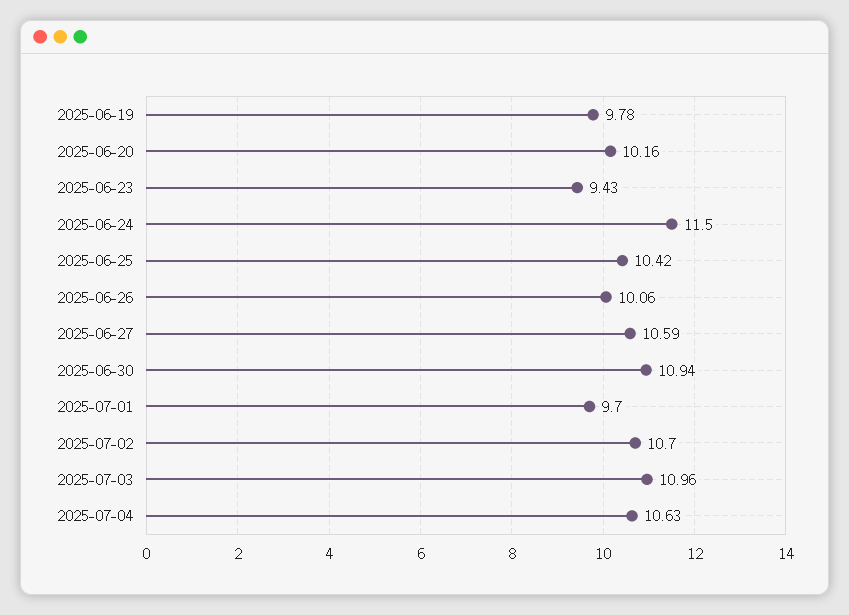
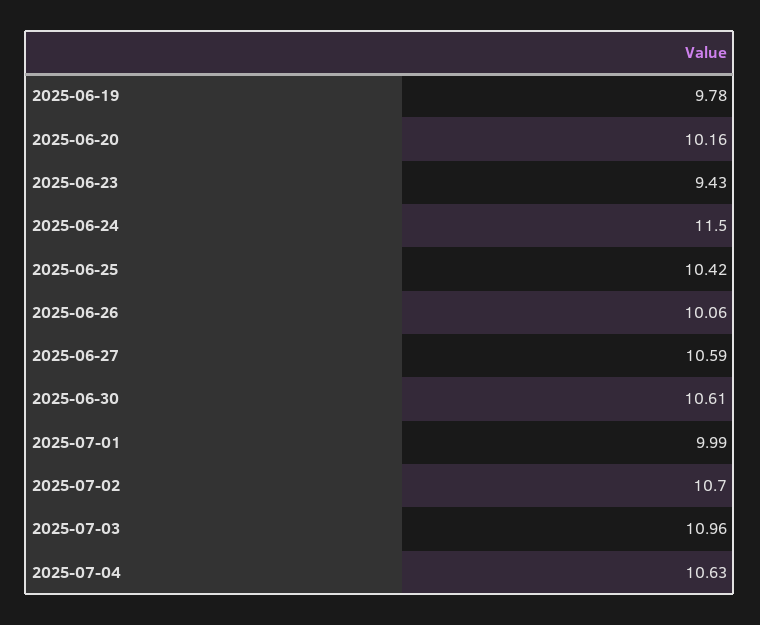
2025-06-30: 10.94 -> 10.61
2025-07-01: 9.7 -> 9.99

